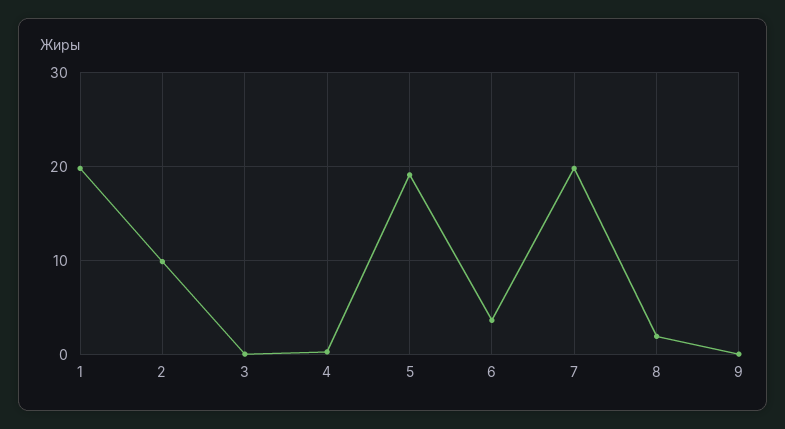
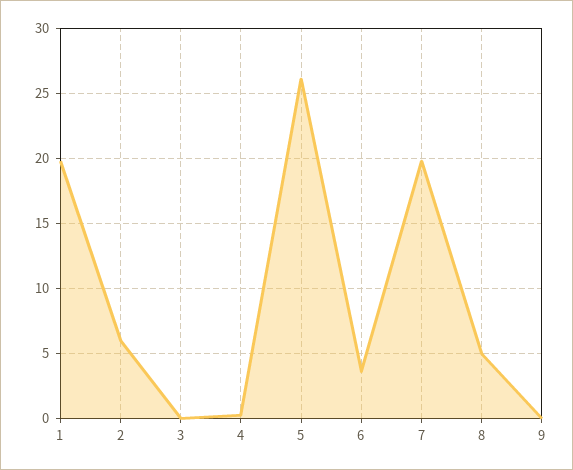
2: 10 -> 6
5: 19 -> 26
8: 2 -> 5

